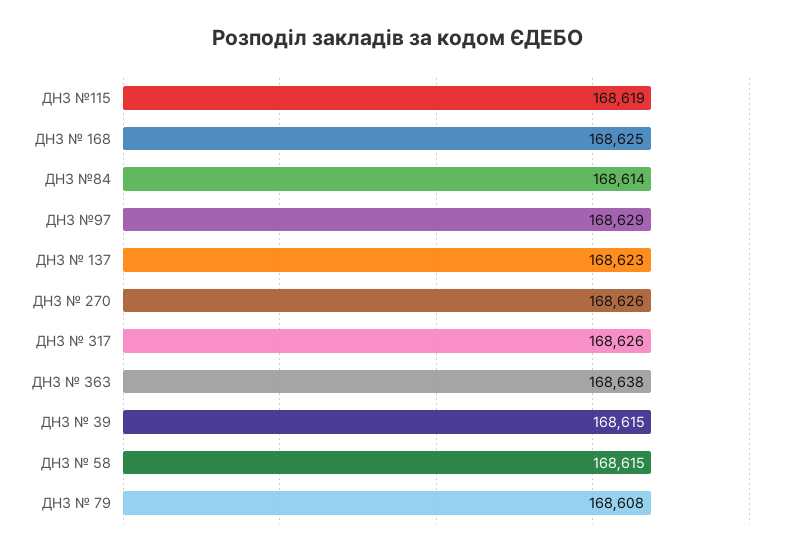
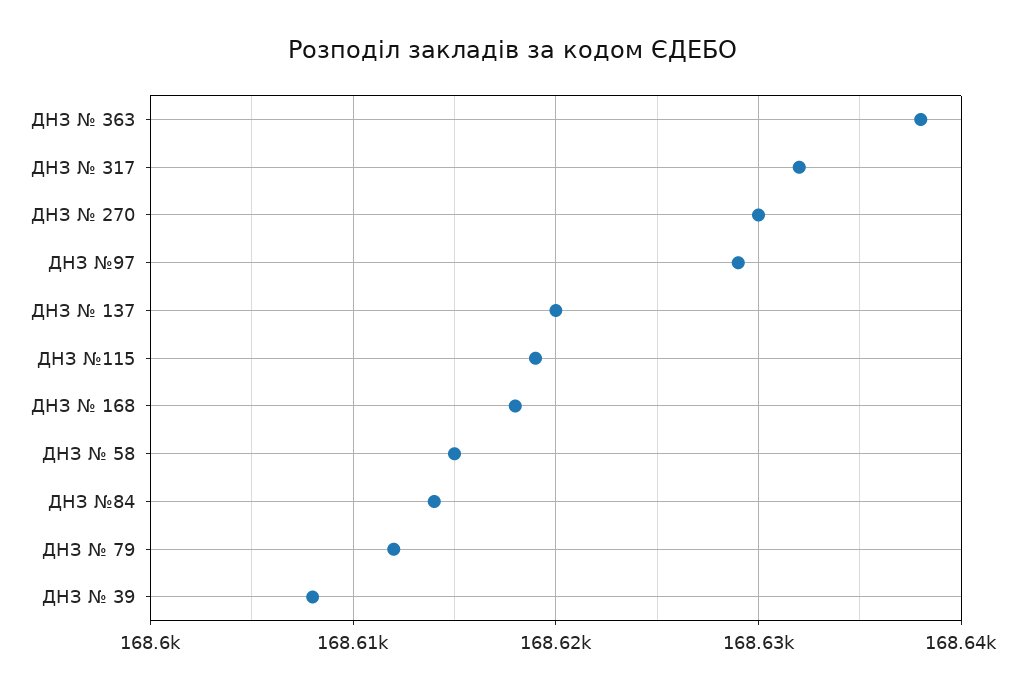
ДНЗ № 168: 168625 -> 168618
ДНЗ № 137: 168623 -> 168620
ДНЗ № 270: 168626 -> 168630
ДНЗ № 317: 168626 -> 168632
ДНЗ № 39: 168615 -> 168608
ДНЗ № 79: 168608 -> 168612

